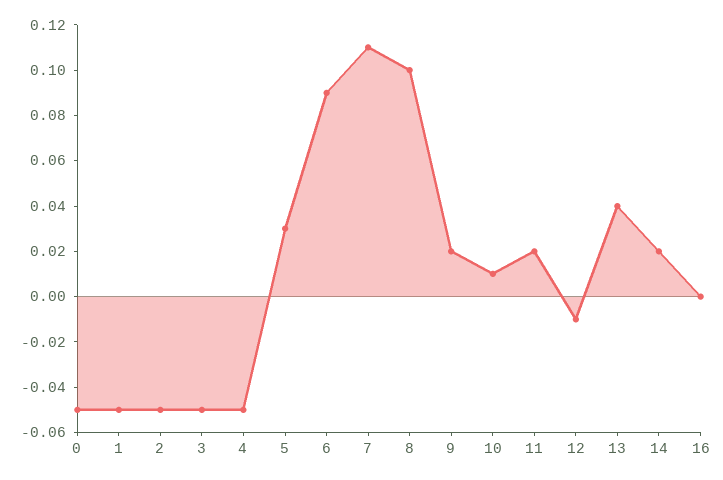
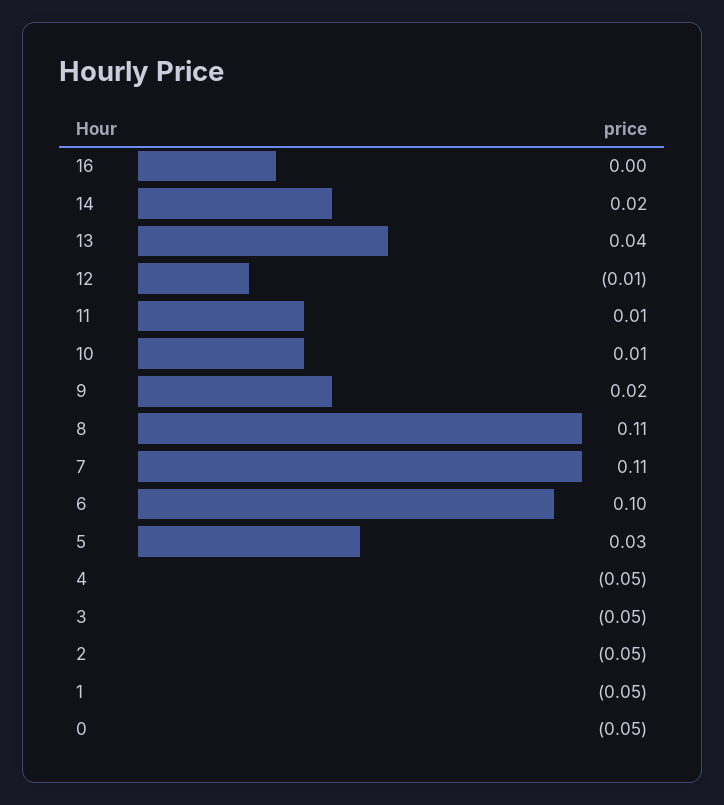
6: 0.09 -> 0.1
8: 0.1 -> 0.11
11: 0.02 -> 0.01

